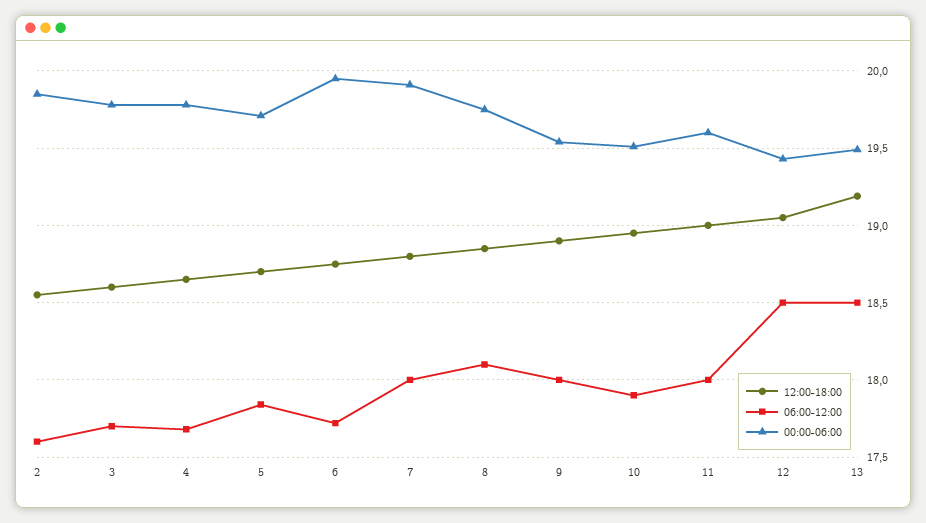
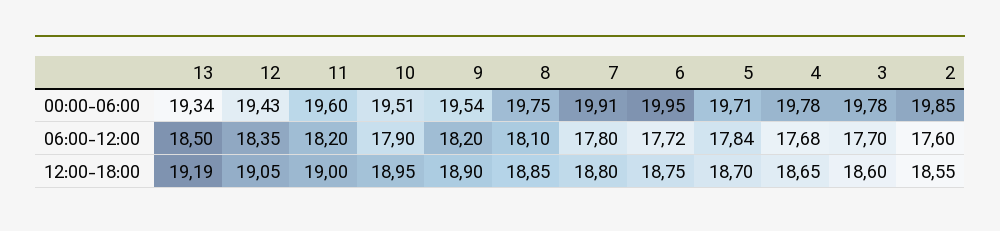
06:00-12:00, 7: 18 -> 17.8
06:00-12:00, 9: 18 -> 18.2
06:00-12:00, 11: 18 -> 18.2
06:00-12:00, 12: 18.5 -> 18.35
00:00-06:00, 13: 19.5 -> 19.34

